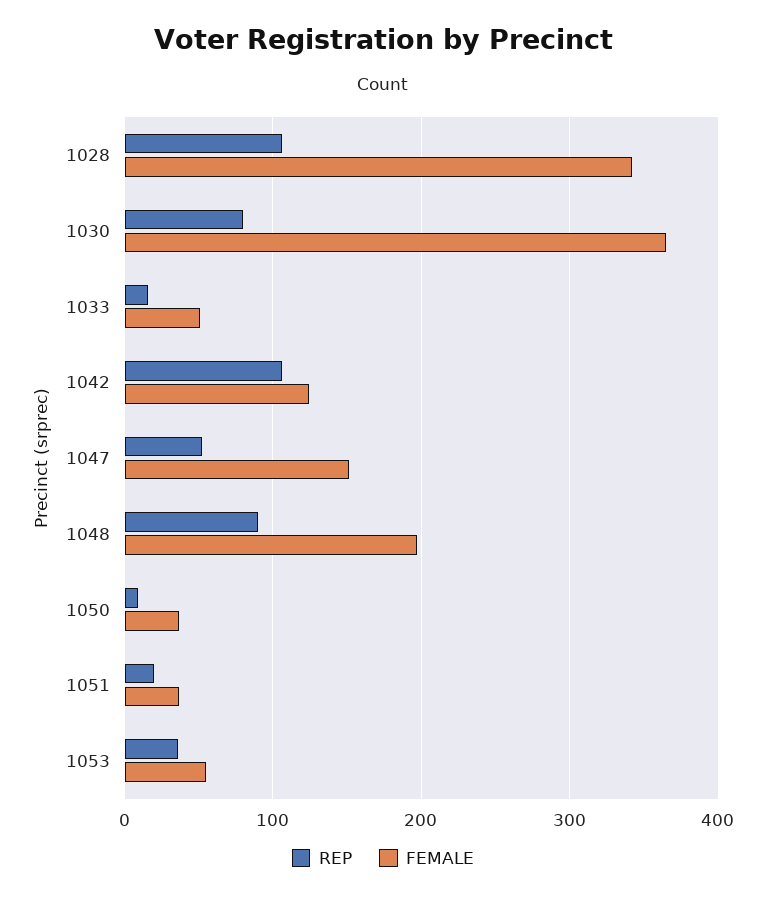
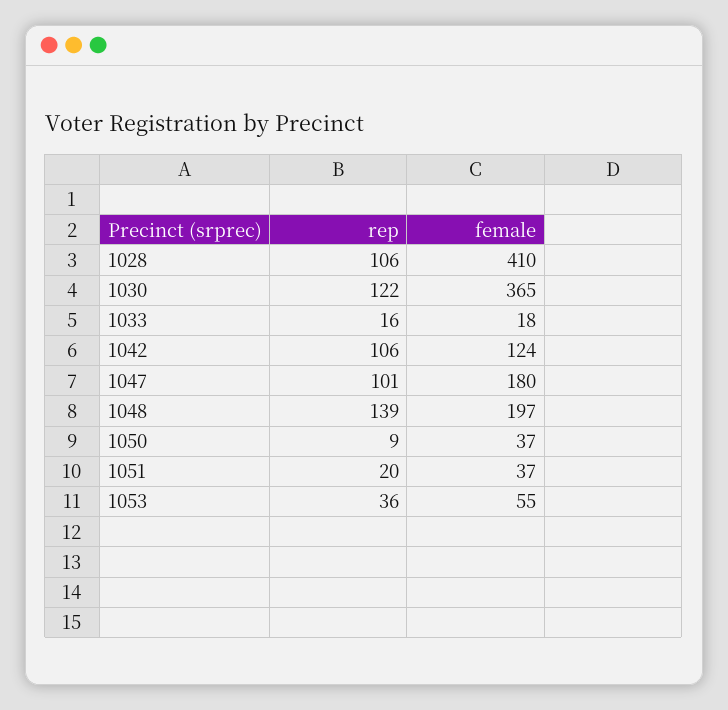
FEMALE, 1028: 340 -> 410
REP, 1030: 80 -> 122
FEMALE, 1033: 50 -> 18
REP, 1047: 50 -> 101
FEMALE, 1047: 150 -> 180
REP, 1048: 90 -> 139

